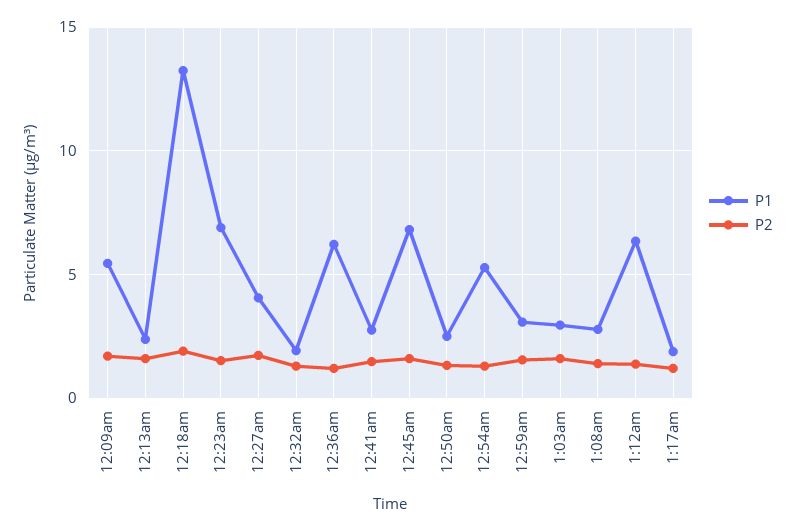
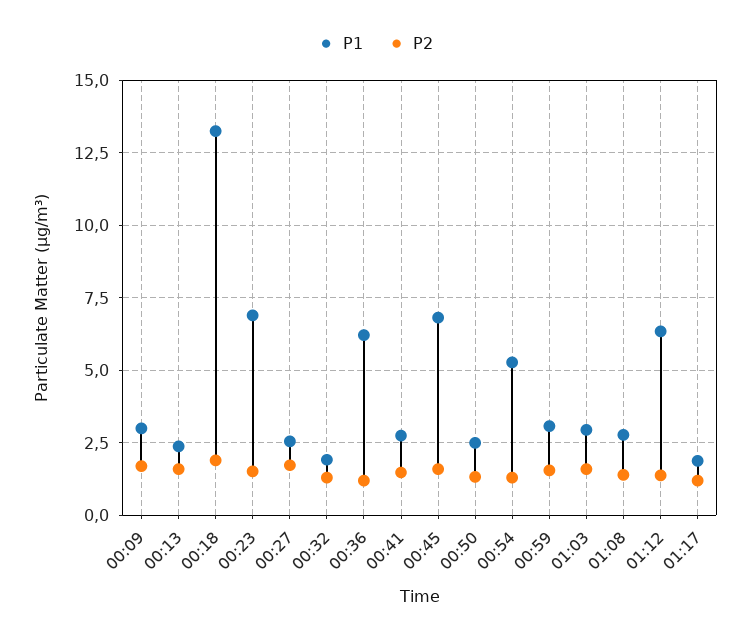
P1, 12:09am: 5.5 -> 3
P1, 12:27am: 4 -> 2.5

